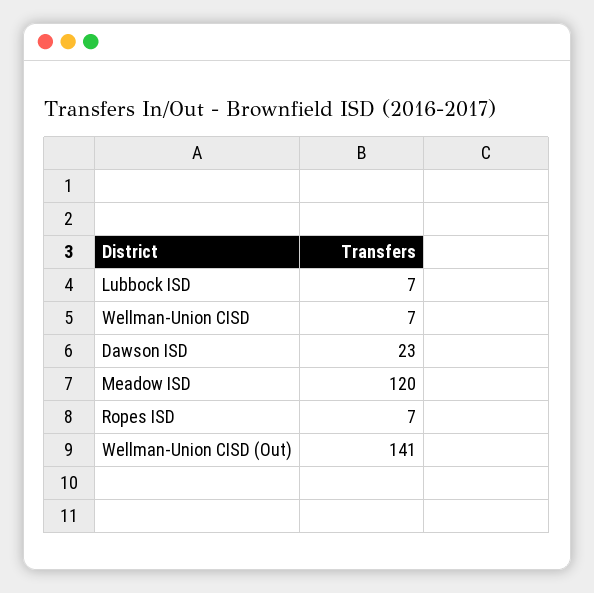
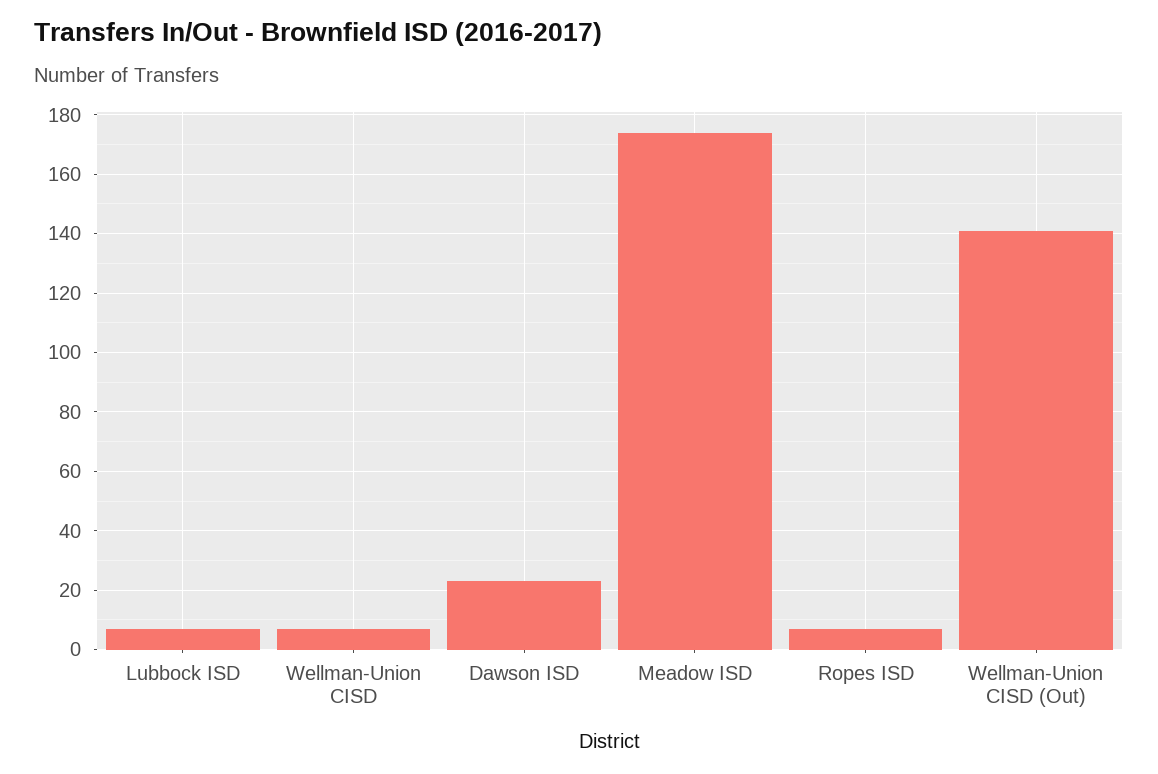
Meadow ISD: 120 -> 175

